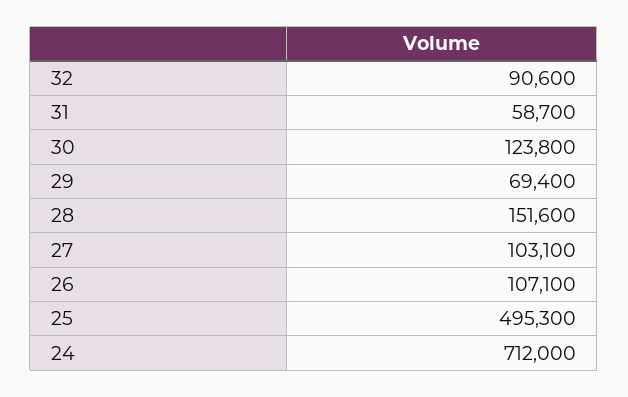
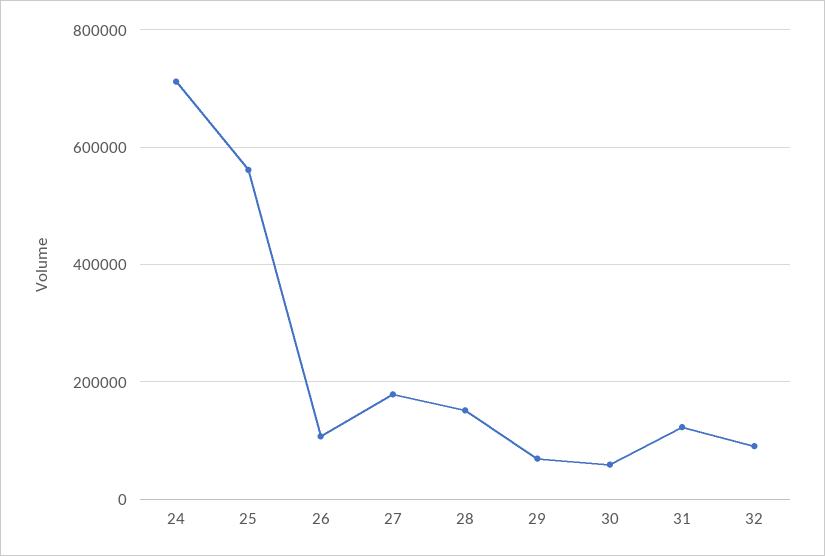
31: 58700 -> 120000
30: 123800 -> 60000
27: 103100 -> 180000
25: 495300 -> 560000

